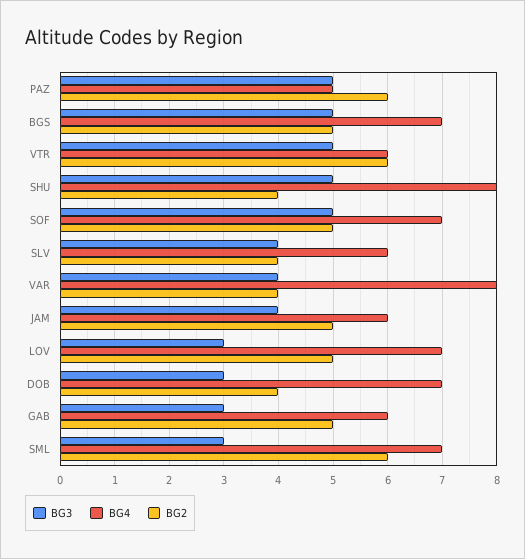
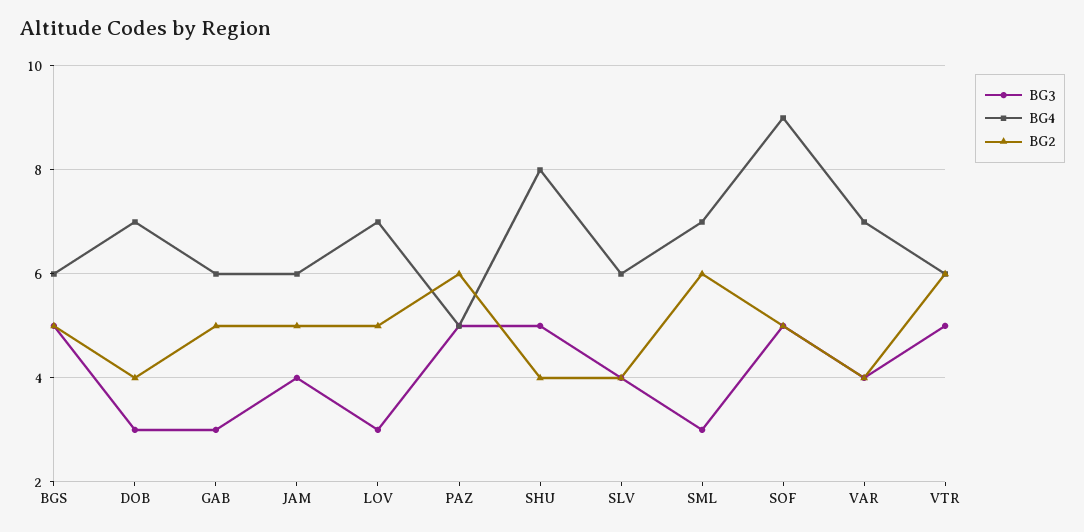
BG4, BGS: 7 -> 6
BG4, SOF: 7 -> 9
BG4, VAR: 8 -> 7

